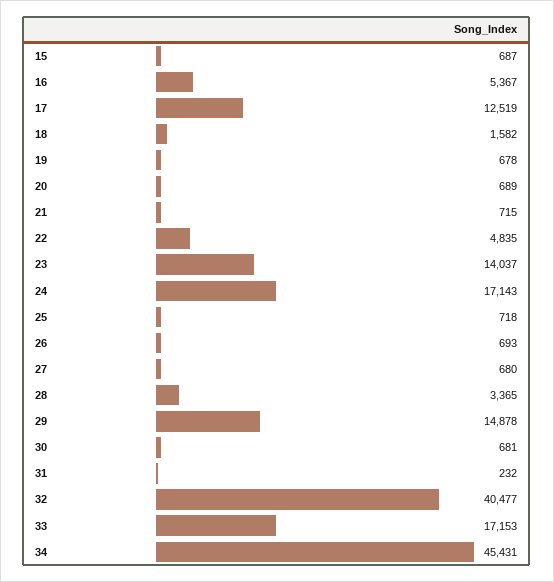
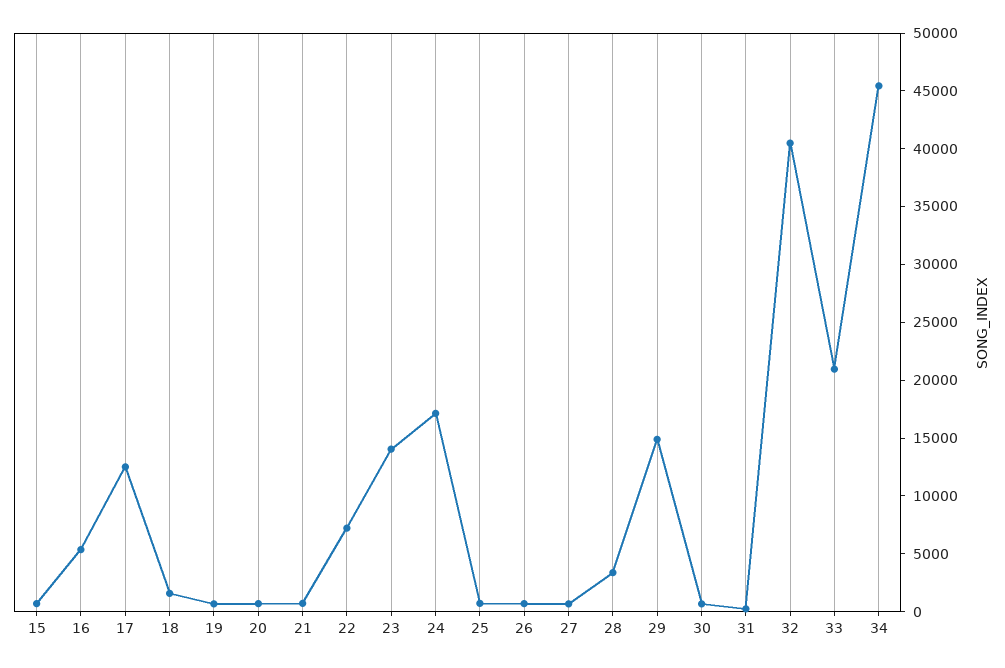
22: 4835 -> 7000
33: 17153 -> 21000

